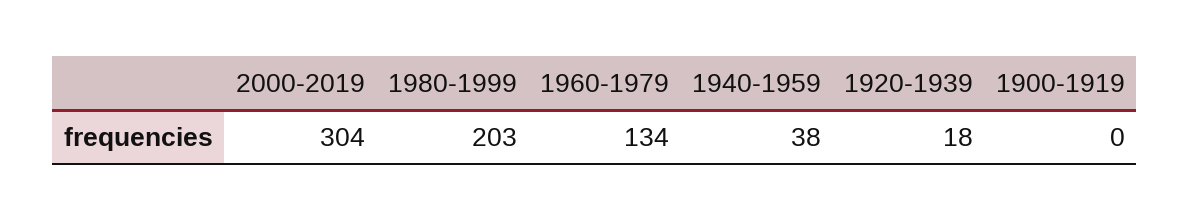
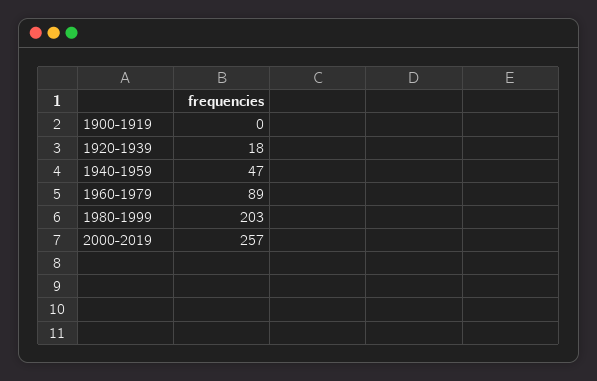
2000-2019: 304 -> 257
1960-1979: 134 -> 89
1940-1959: 38 -> 47

